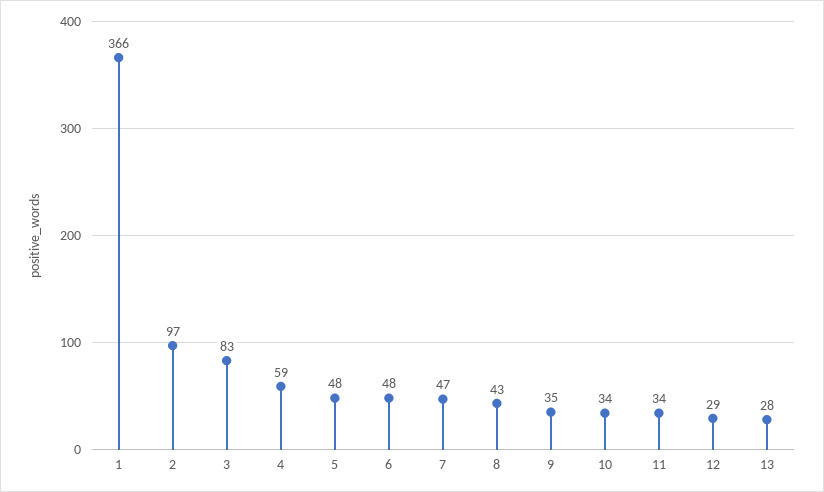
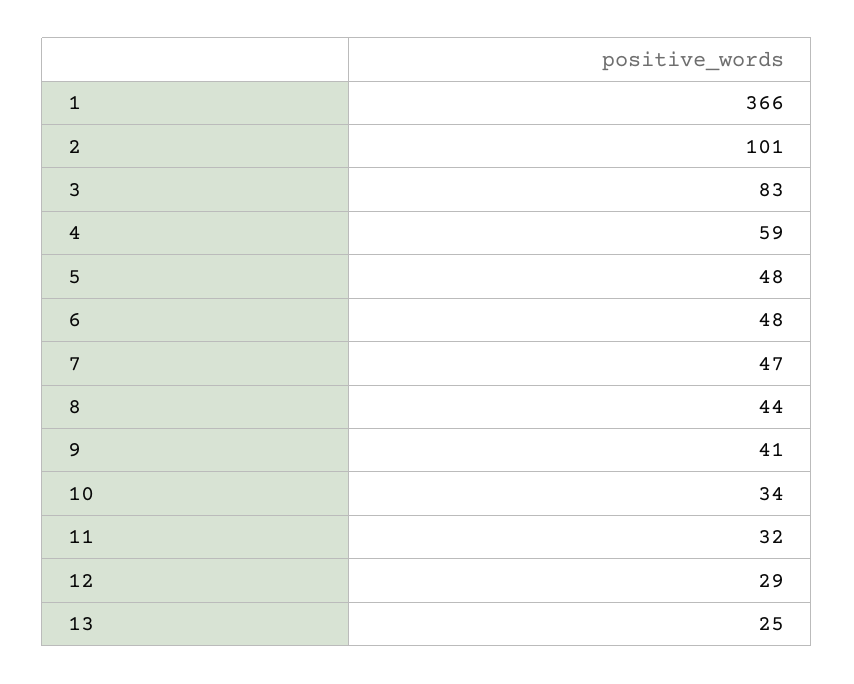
2: 97 -> 101
8: 43 -> 44
9: 35 -> 41
11: 34 -> 32
13: 28 -> 25

